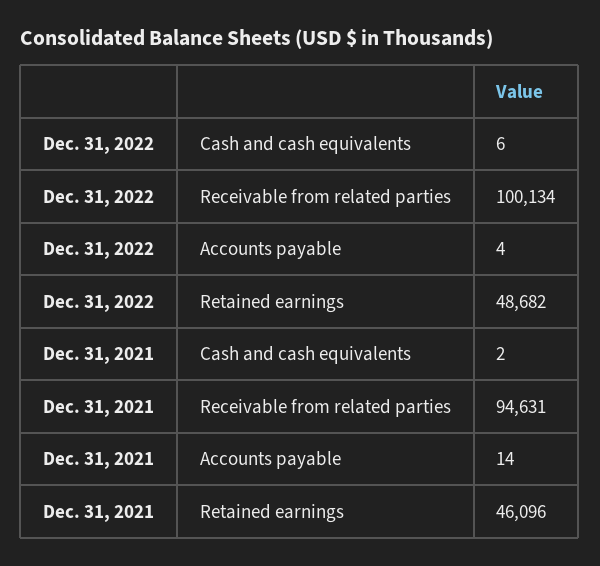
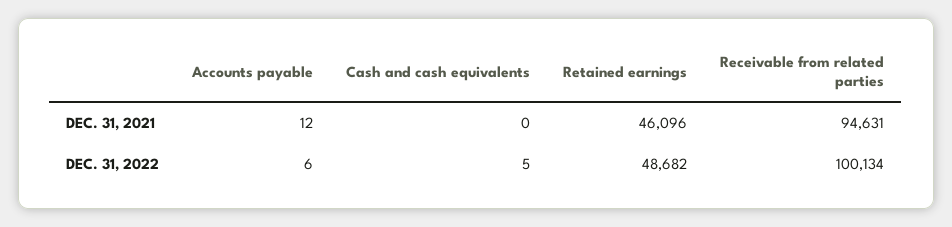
Dec. 31, 2022, Cash and cash equivalents: 6 -> 5
Dec. 31, 2022, Accounts payable: 4 -> 6
Dec. 31, 2021, Cash and cash equivalents: 2 -> 0
Dec. 31, 2021, Accounts payable: 14 -> 12

